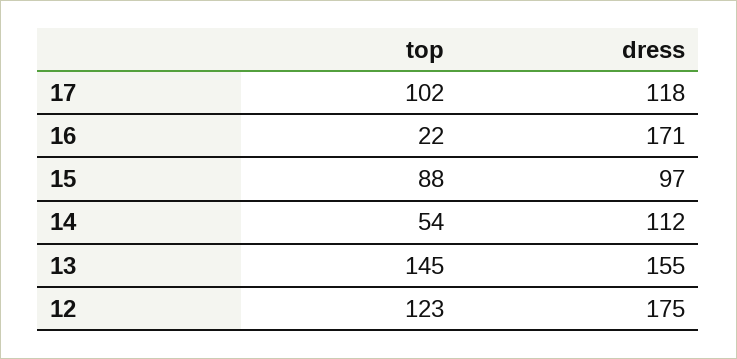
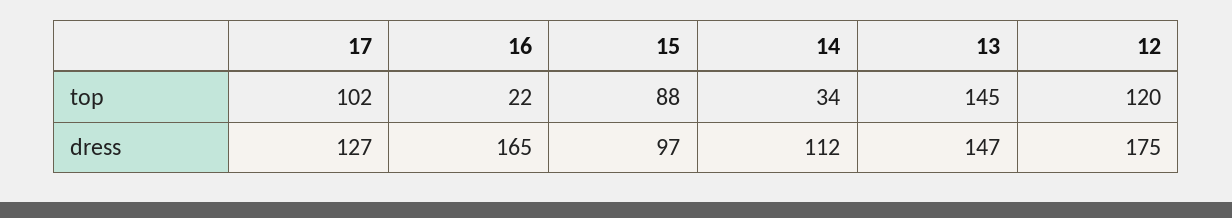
dress, 17: 118 -> 127
dress, 16: 171 -> 165
top, 14: 54 -> 34
dress, 13: 155 -> 147
top, 12: 123 -> 120

